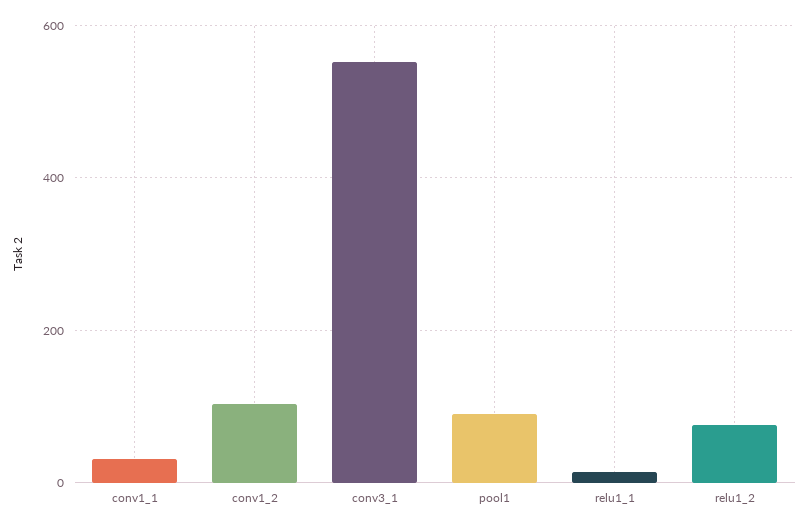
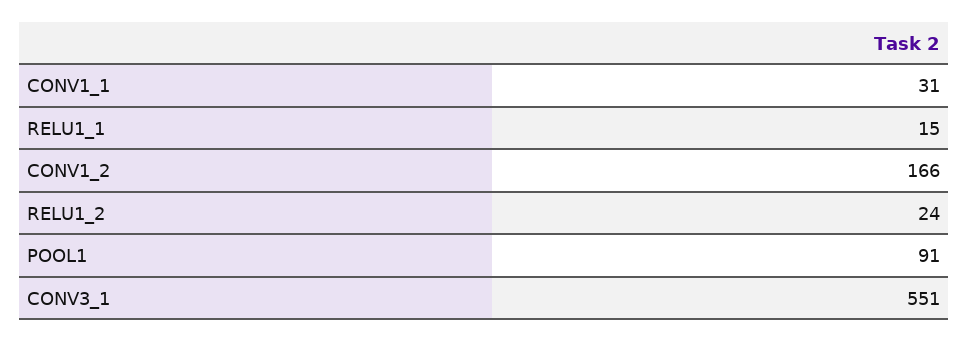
conv1_2: 100 -> 166
relu1_2: 80 -> 24

